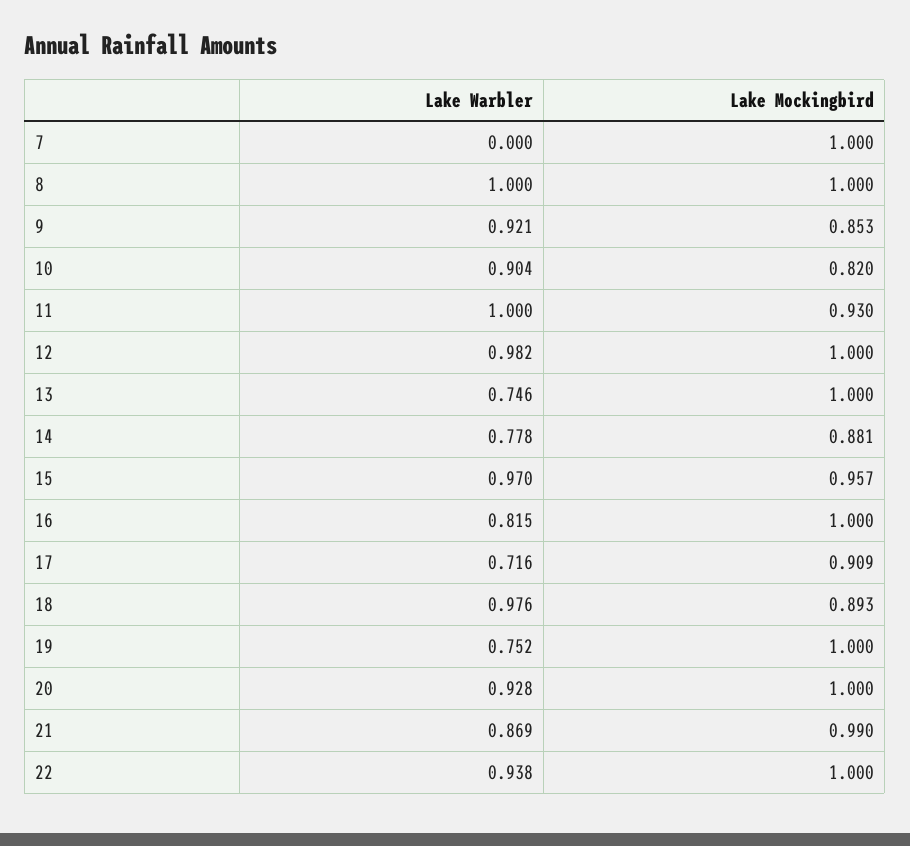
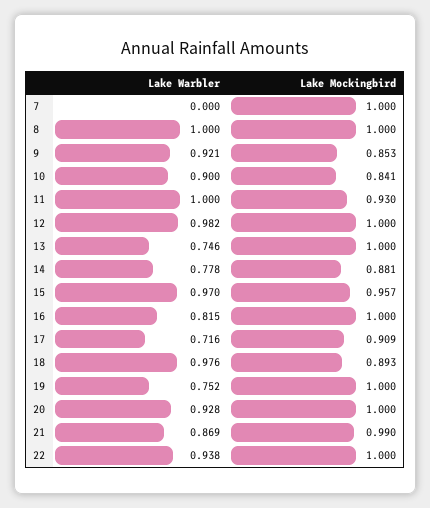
Lake Warbler, 10: 0.904 -> 0.9
Lake Mockingbird, 10: 0.82 -> 0.841

